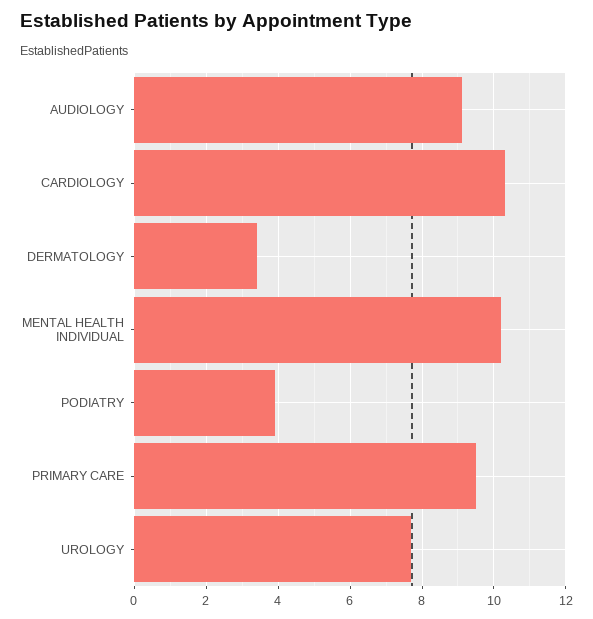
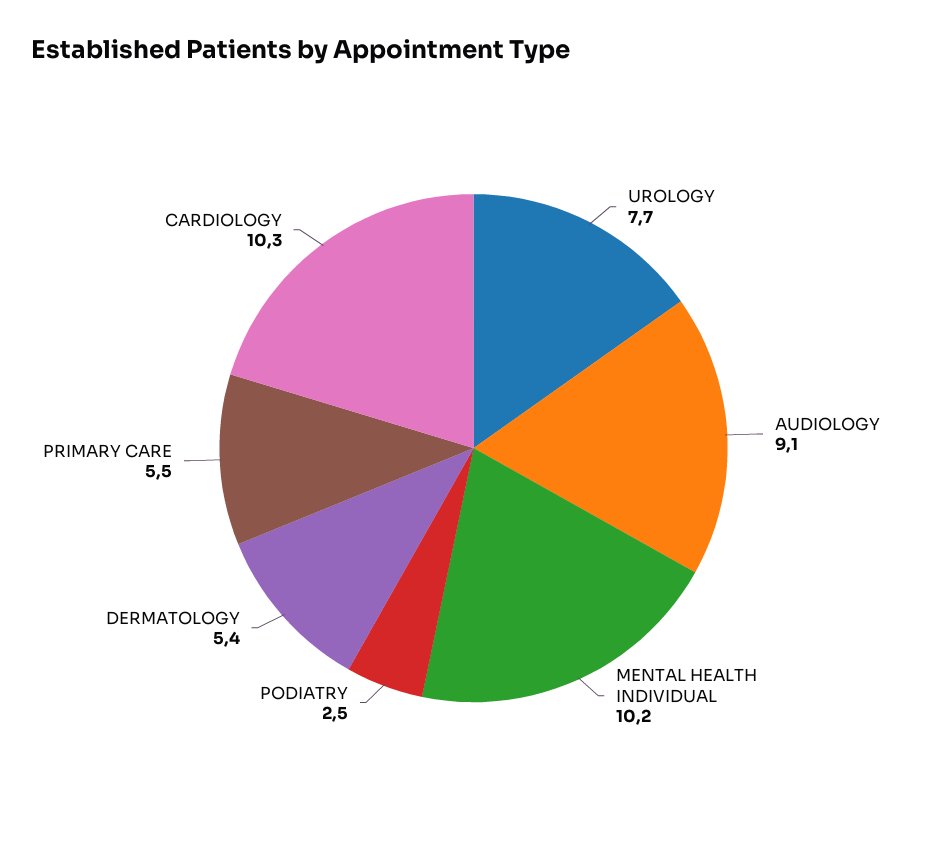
DERMATOLOGY: 3.5 -> 5.4
PODIATRY: 4 -> 2.5
PRIMARY CARE: 9.5 -> 5.5

